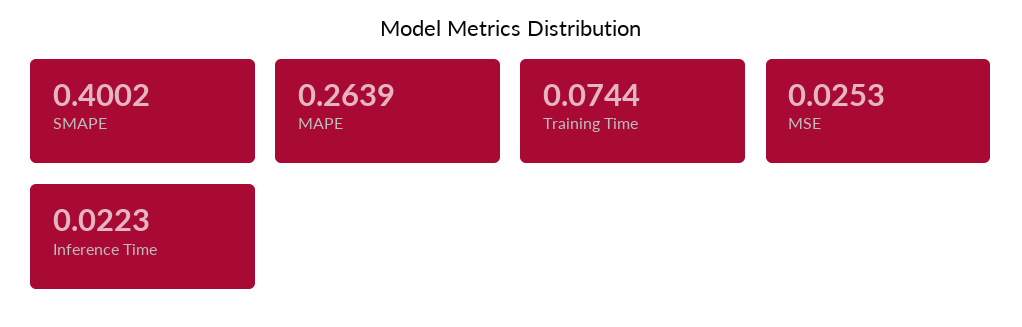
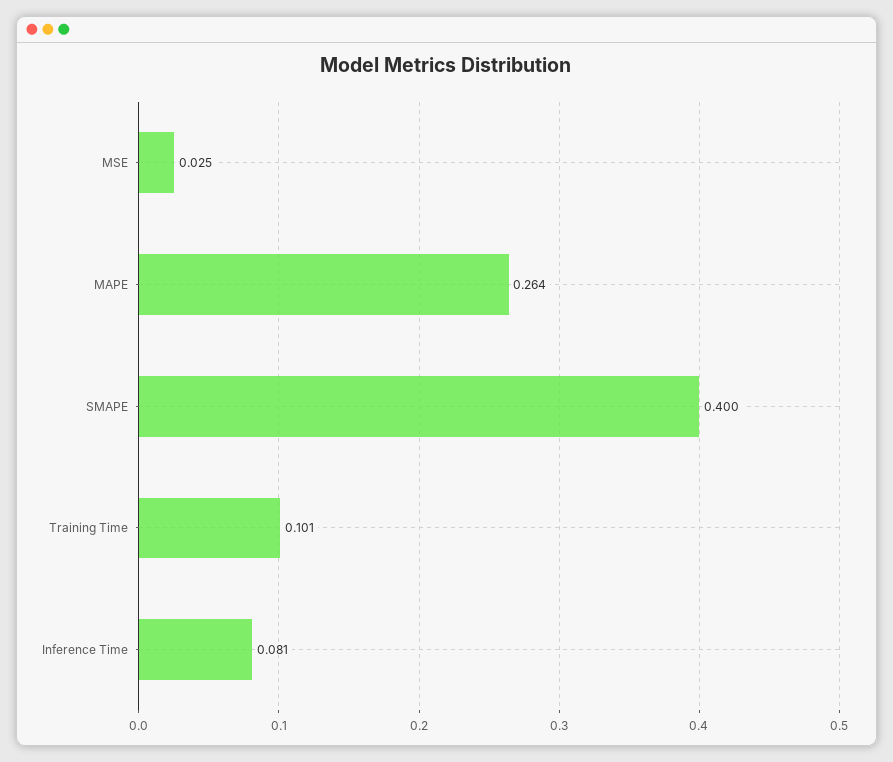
Training Time: 0.0744 -> 0.101
Inference Time: 0.0223 -> 0.081

